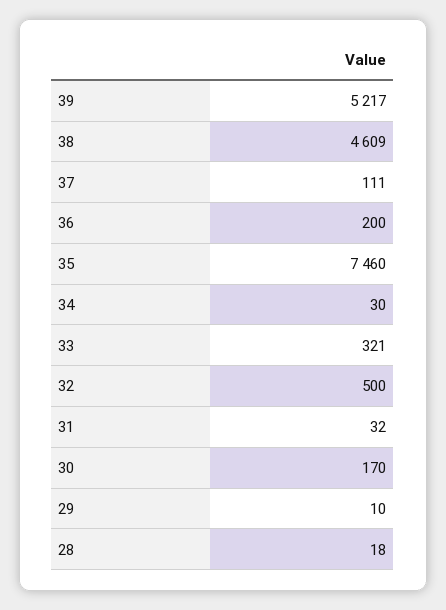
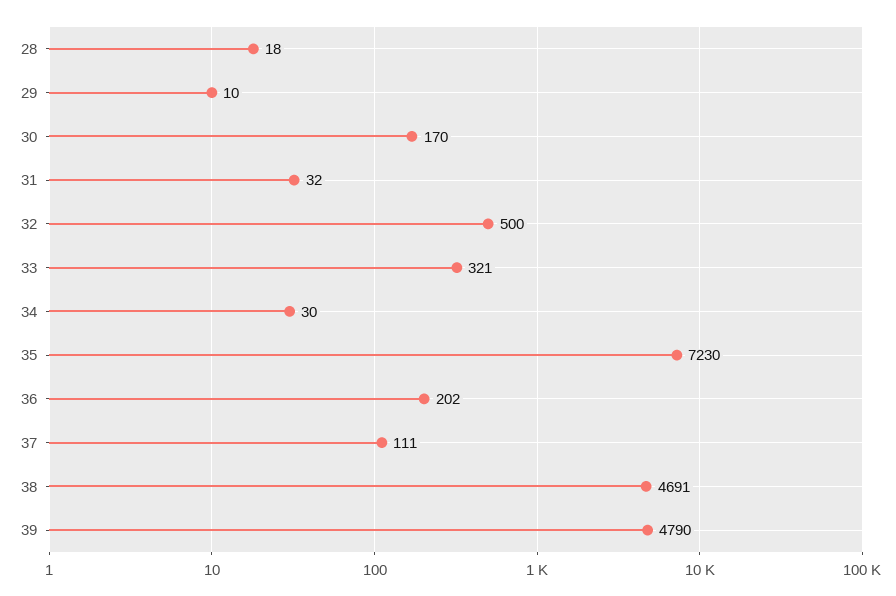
39: 5217 -> 4790
38: 4609 -> 4691
36: 200 -> 202
35: 7460 -> 7230

